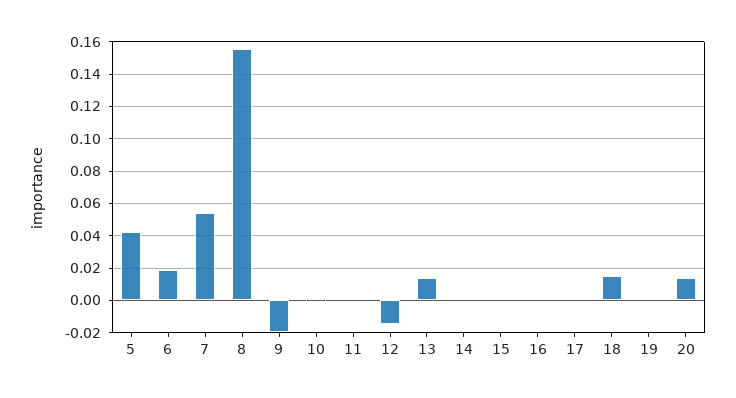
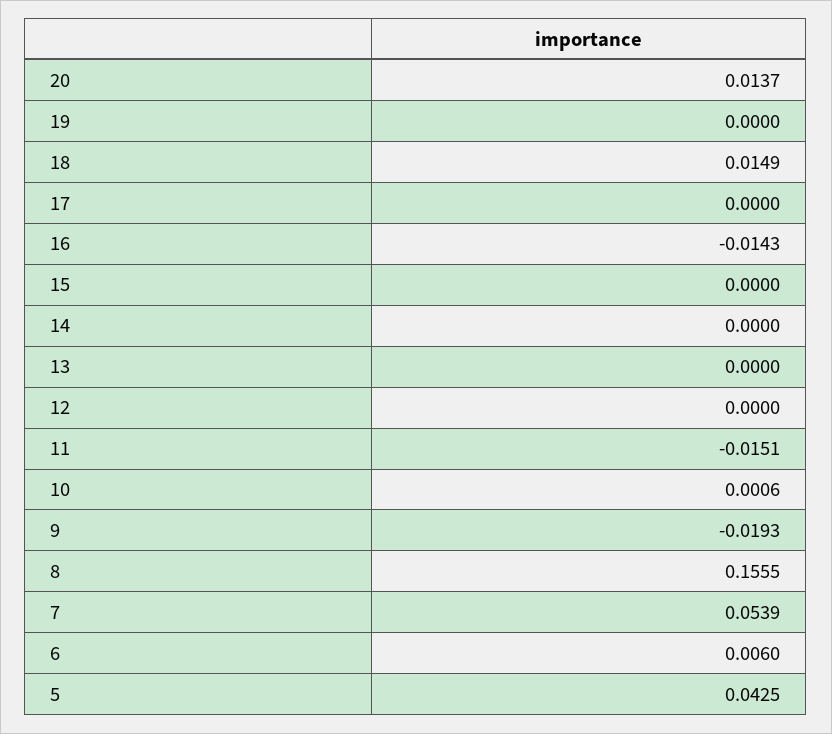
6: 0.02 -> 0.006
11: 0 -> -0.0151
12: -0.015 -> 0
13: 0.015 -> 0
16: 0 -> -0.0143

